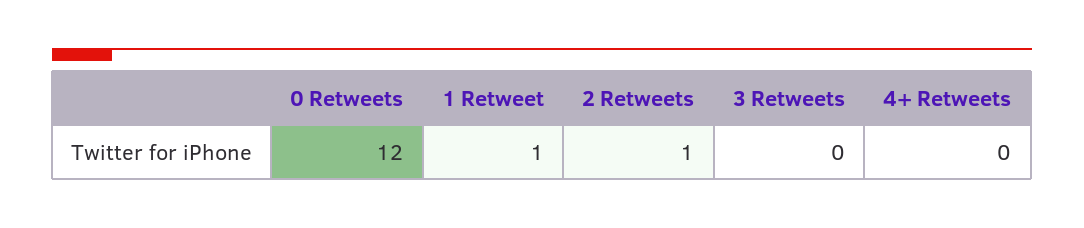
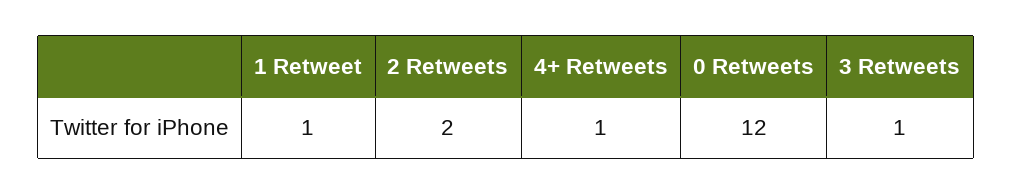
2 Retweets: 1 -> 2
3 Retweets: 0 -> 1
4+ Retweets: 0 -> 1

